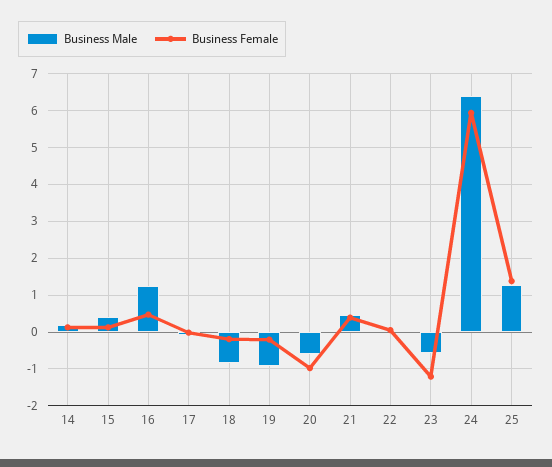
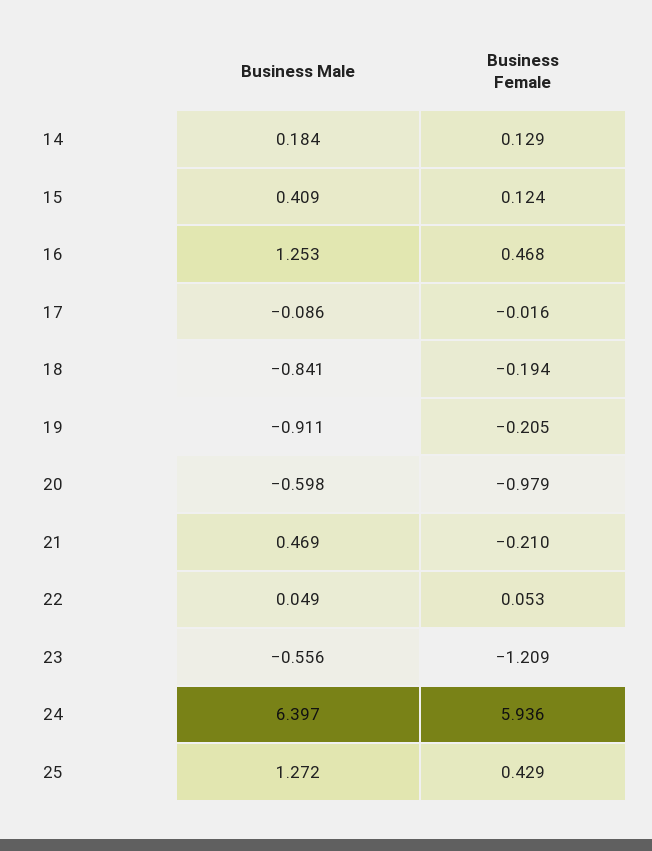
Business Female, 21: 0.4 -> -0.21
Business Female, 25: 1.4 -> 0.429

